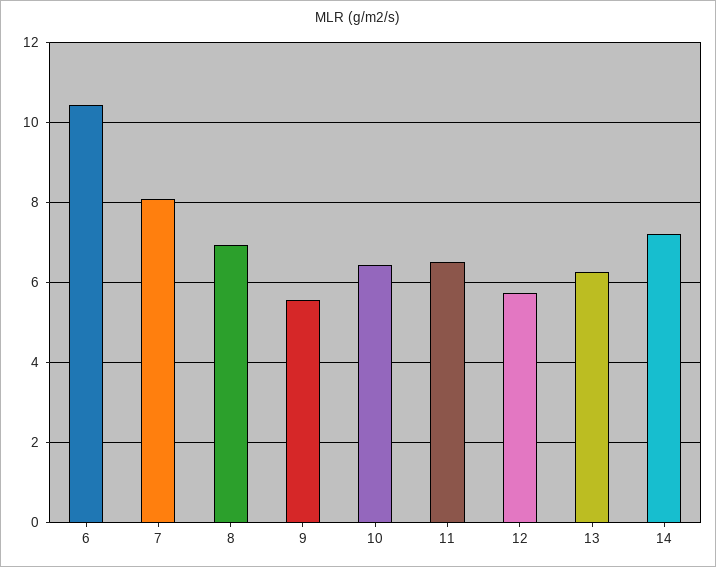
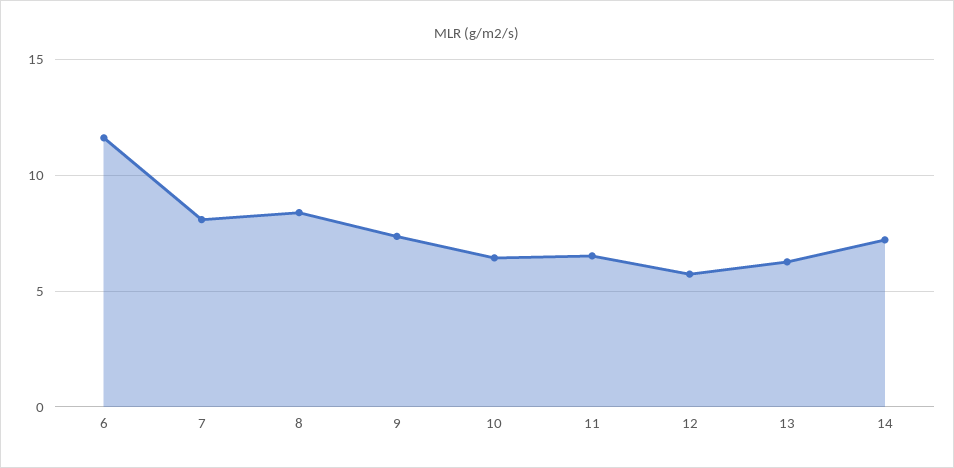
6: 10.4 -> 11.5
8: 7 -> 8.5
9: 5.6 -> 7.5

